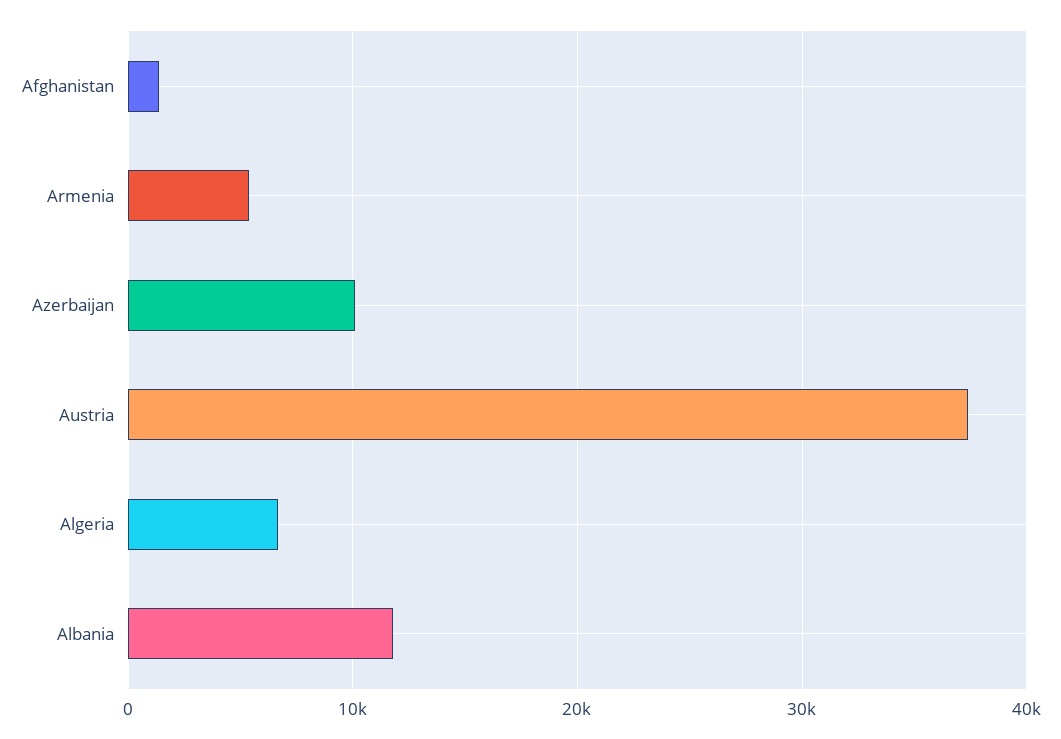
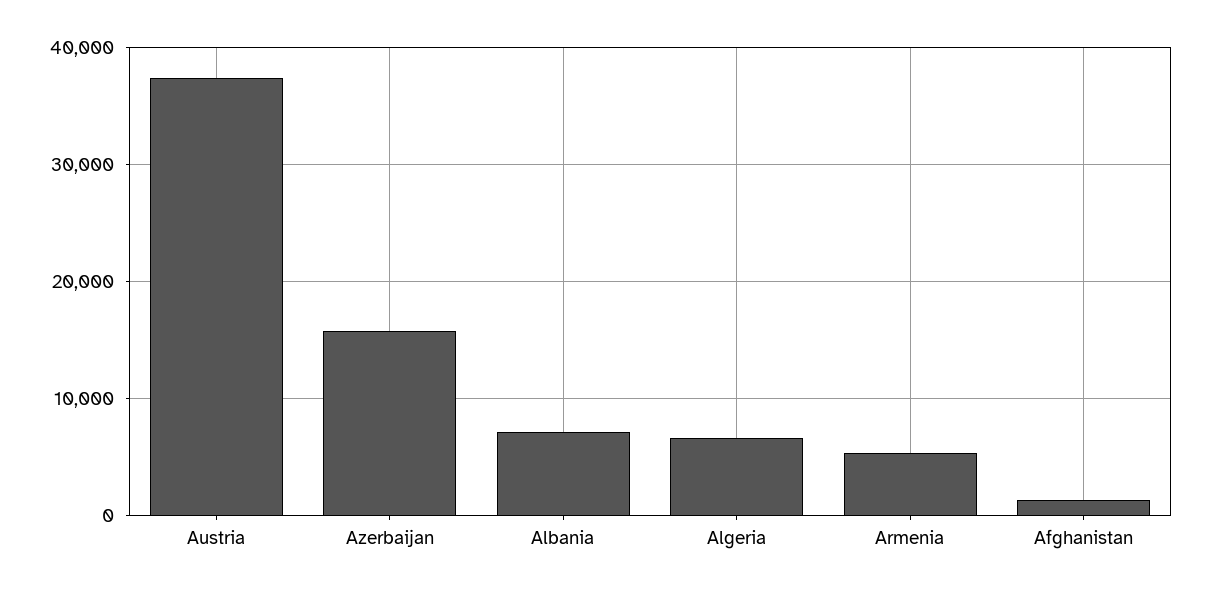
Azerbaijan: 10000 -> 16000
Albania: 12000 -> 7000

